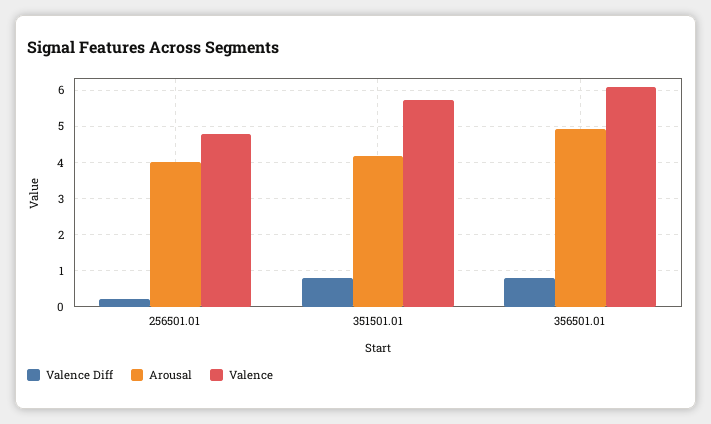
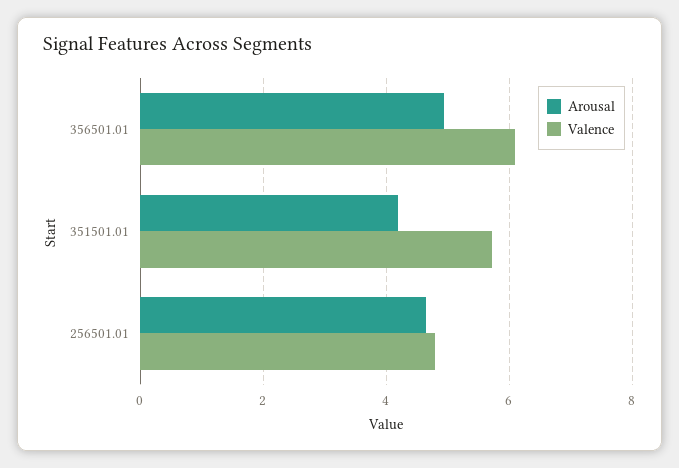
Valence Diff, 256501.01: 0.2 -> none
Arousal, 256501.01: 4 -> 4.6
Valence Diff, 351501.01: 0.8 -> none
Valence Diff, 356501.01: 0.8 -> none

